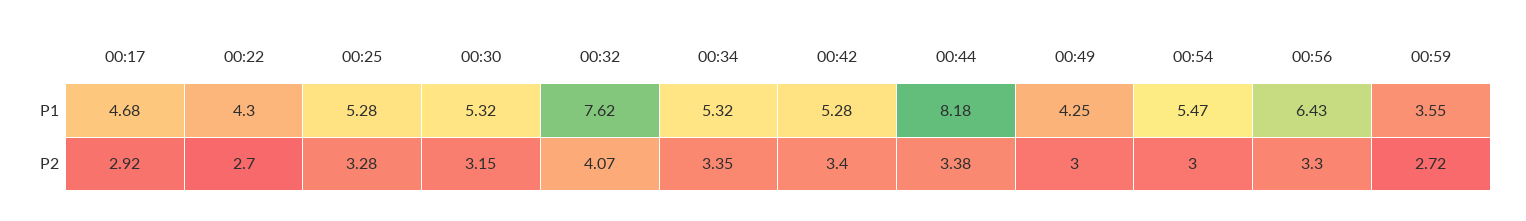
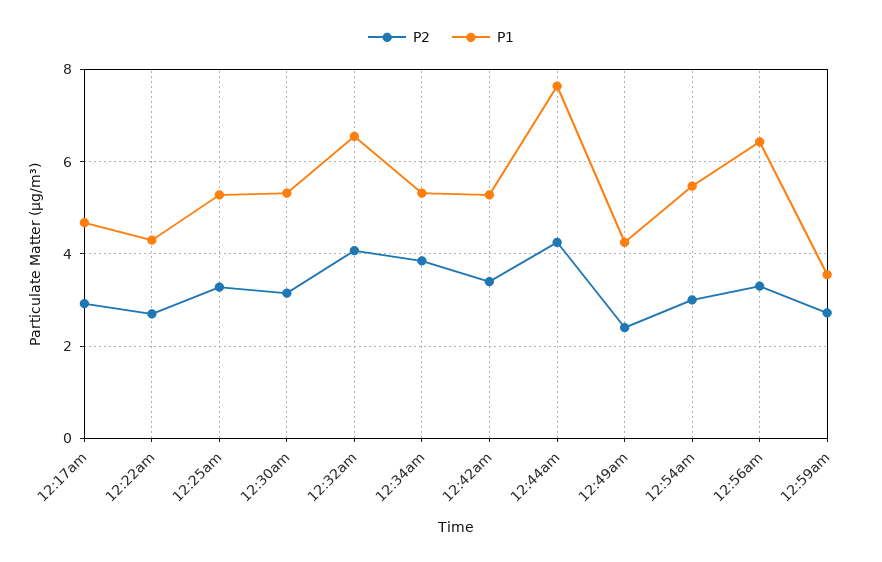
P1, 00:32: 7.62 -> 6.6
P1, 00:44: 8.18 -> 7.6
P2, 00:34: 3.35 -> 3.8
P2, 00:44: 3.38 -> 4.2
P2, 00:49: 3 -> 2.4

